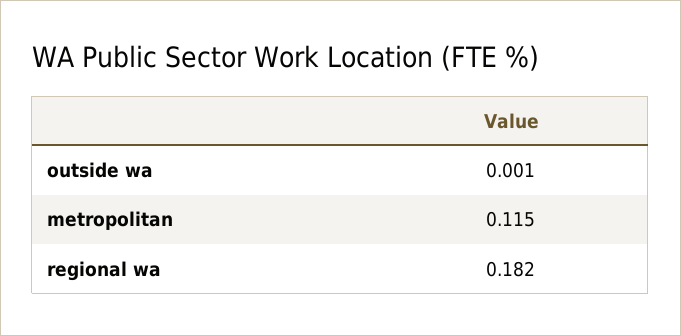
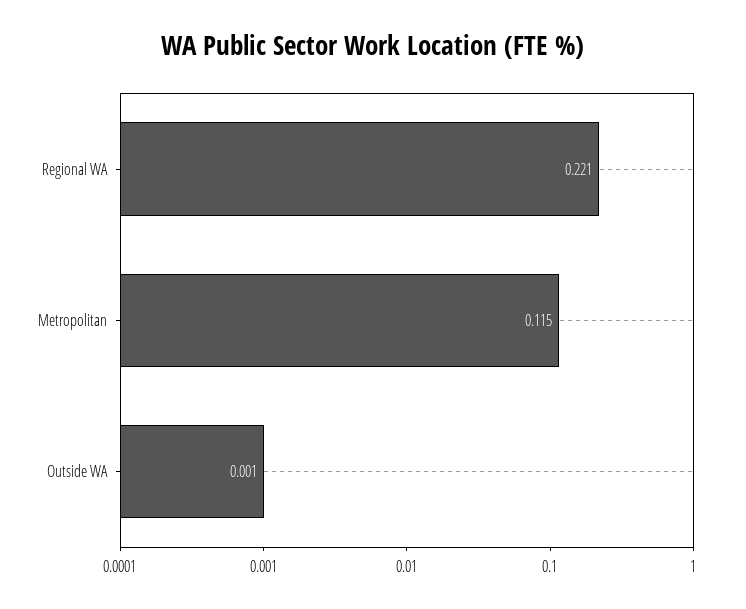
regional wa: 0.182 -> 0.221

